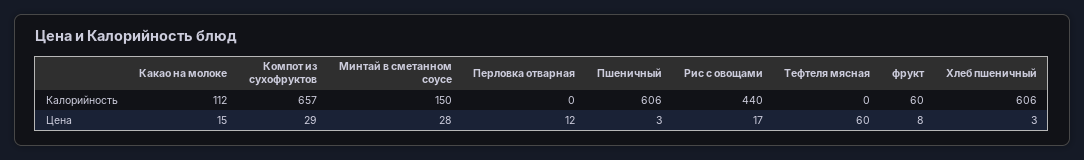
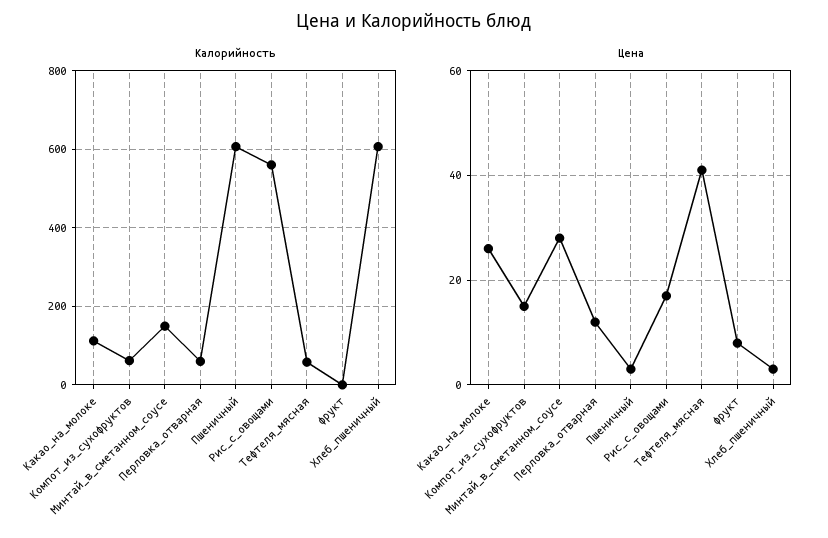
Калорийность, Компот из сухофруктов: 657 -> 60
Калорийность, Перловка отварная: 0 -> 60
Калорийность, Рис с овощами: 440 -> 560
Калорийность, Тефтеля мясная: 0 -> 60
Калорийность, фрукт: 60 -> 0
Цена, Какао на молоке: 15 -> 25
Цена, Компот из сухофруктов: 29 -> 15
Цена, Тефтеля мясная: 60 -> 40

